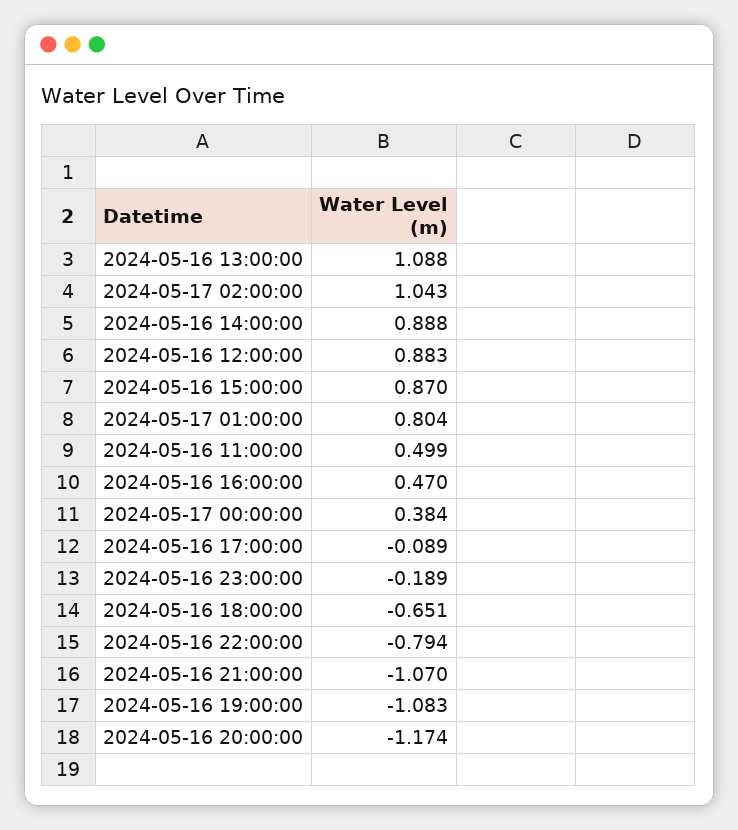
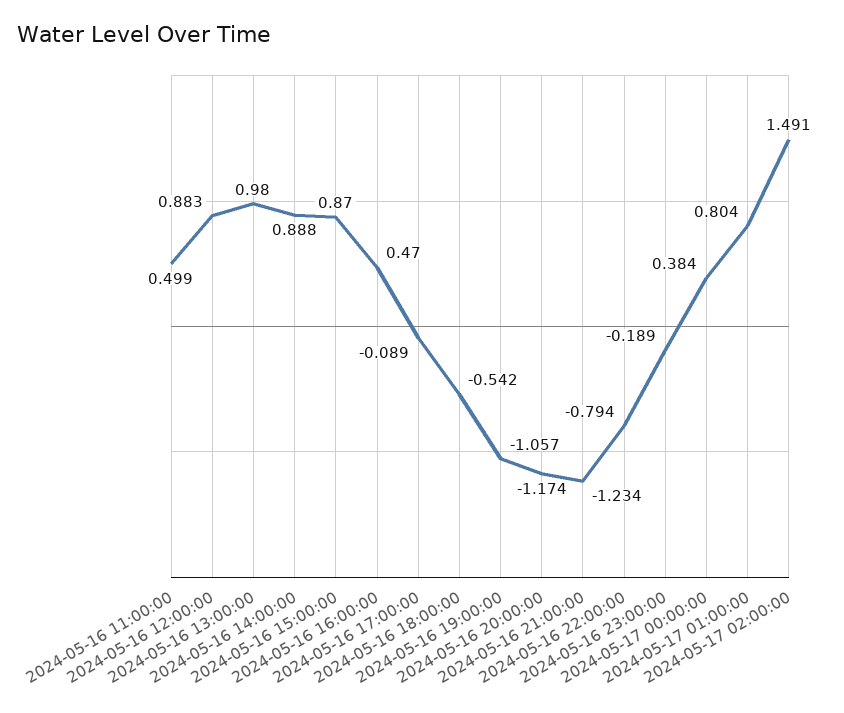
2024-05-16 13:00:00: 1.088 -> 0.98
2024-05-17 02:00:00: 1.043 -> 1.491
2024-05-16 18:00:00: -0.651 -> -0.542
2024-05-16 21:00:00: -1.07 -> -1.234
2024-05-16 19:00:00: -1.083 -> -1.057

